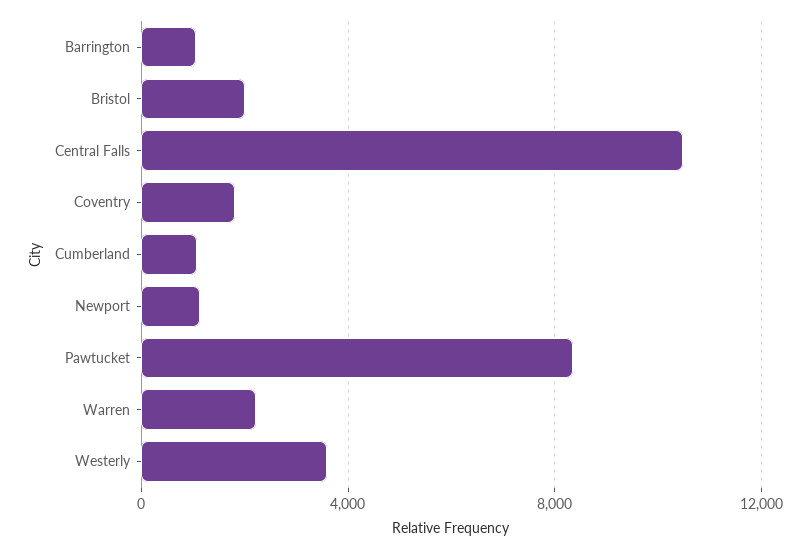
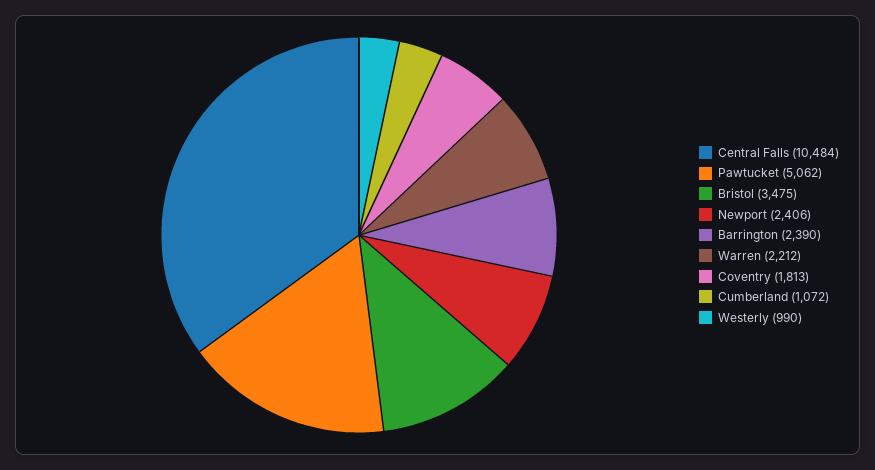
Barrington: 1000 -> 2390
Bristol: 2000 -> 3475
Newport: 1000 -> 2406
Pawtucket: 8500 -> 5062
Westerly: 3500 -> 990

